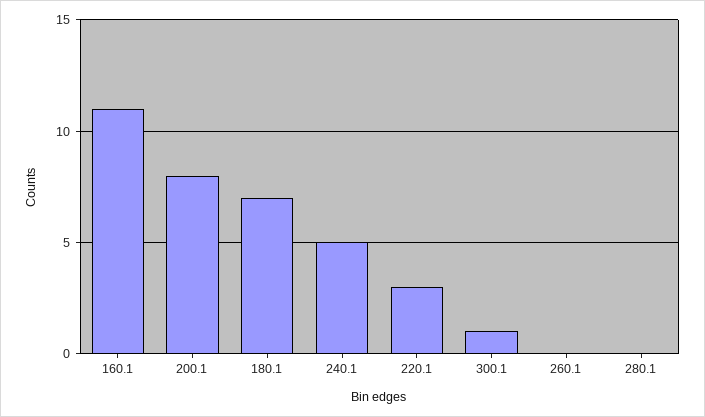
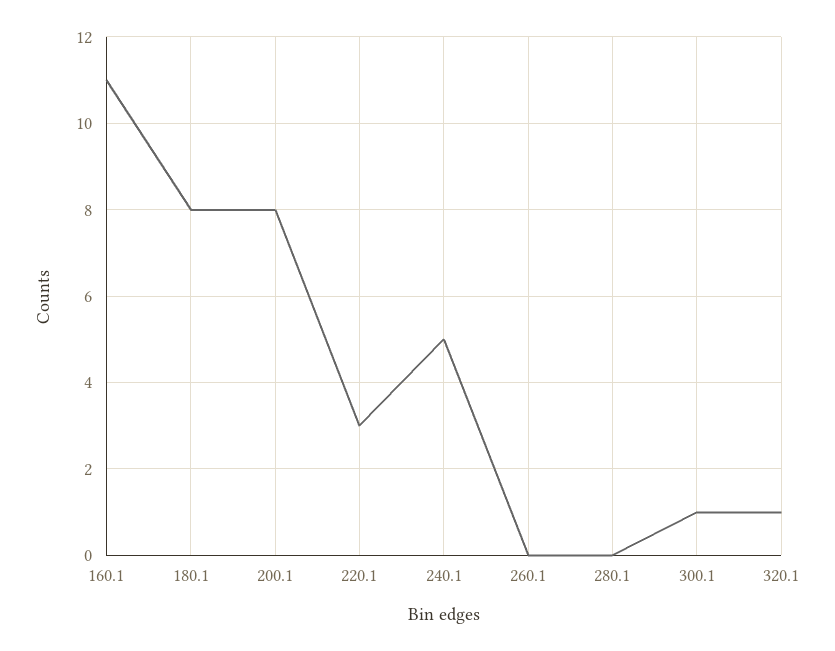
180.1: 7 -> 8
320.1: none -> 1

